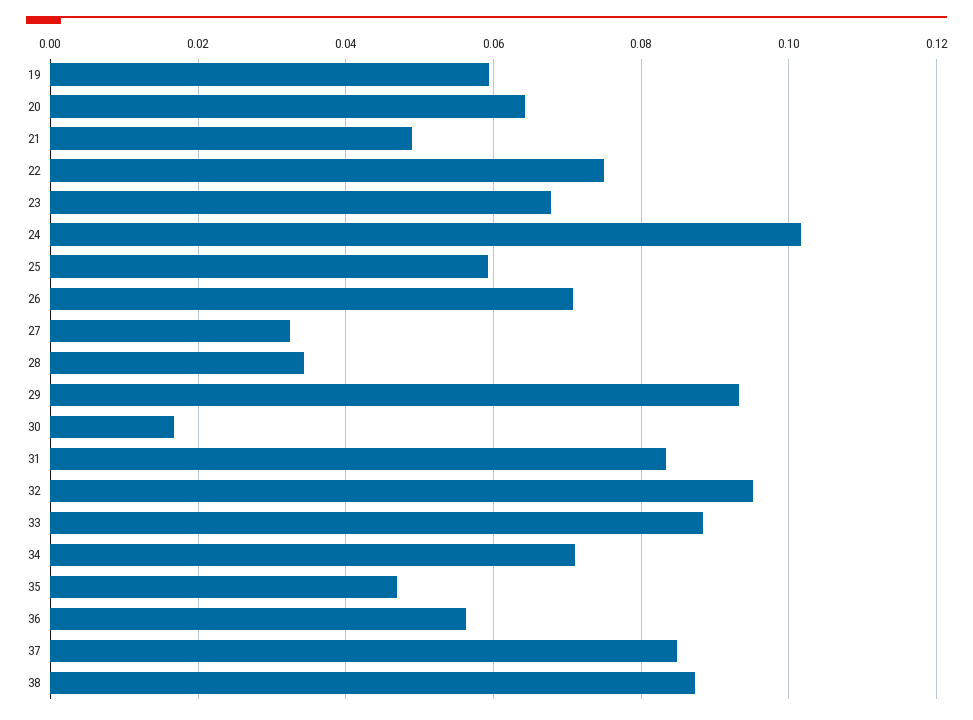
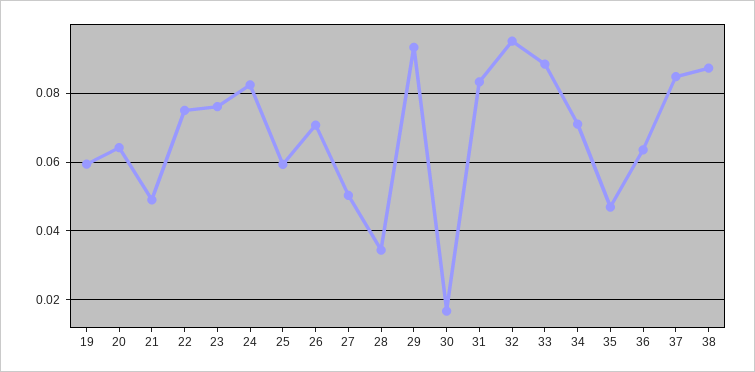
23: 0.068 -> 0.076
24: 0.102 -> 0.082
27: 0.032 -> 0.05
36: 0.056 -> 0.064

